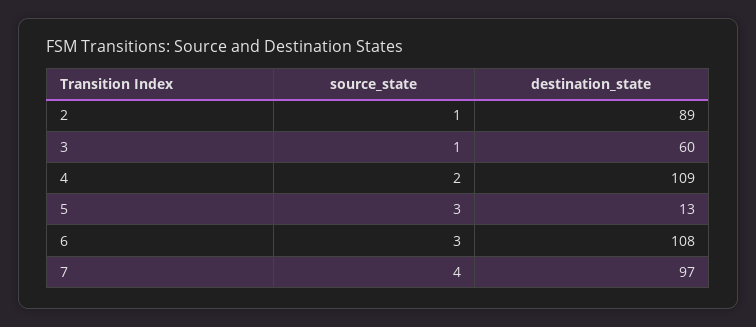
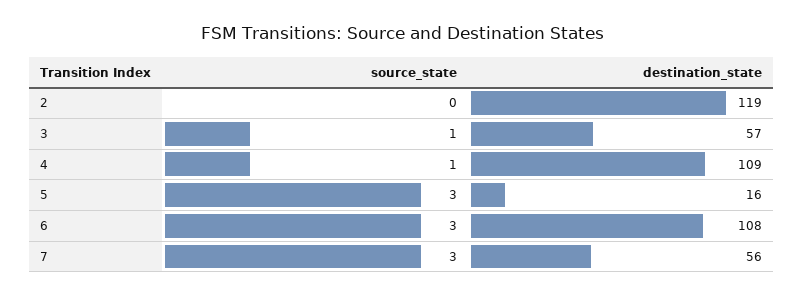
source_state, 2: 1 -> 0
destination_state, 2: 89 -> 119
destination_state, 3: 60 -> 57
source_state, 4: 2 -> 1
destination_state, 5: 13 -> 16
source_state, 7: 4 -> 3
destination_state, 7: 97 -> 56

